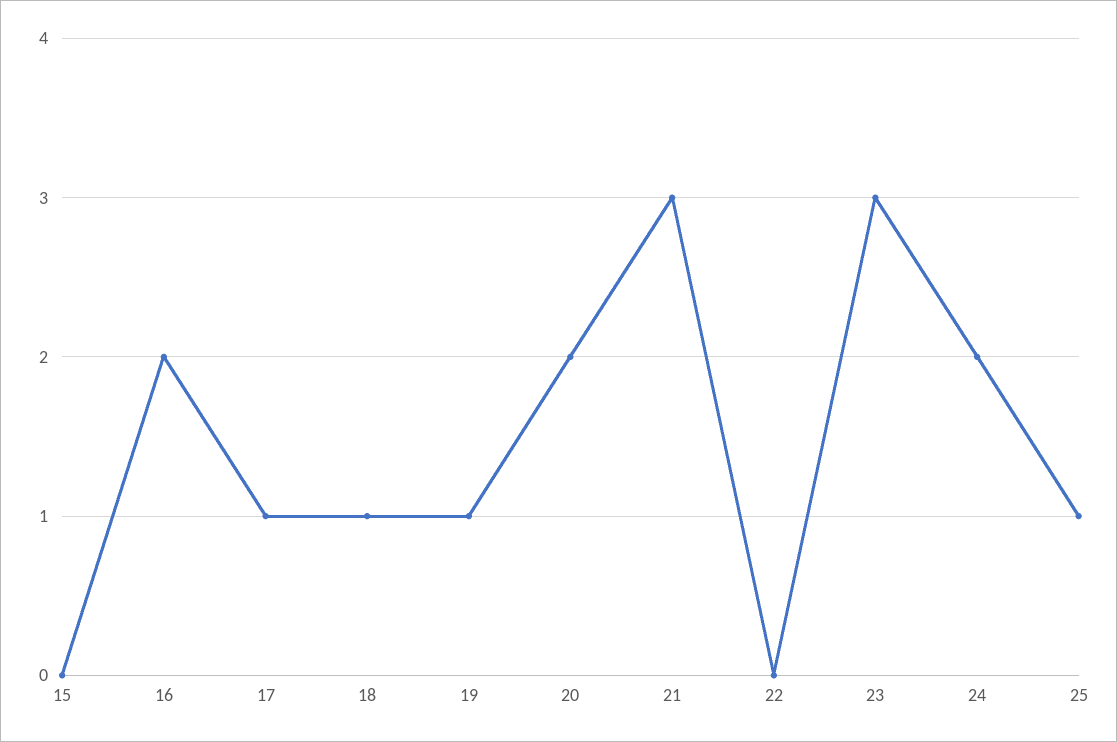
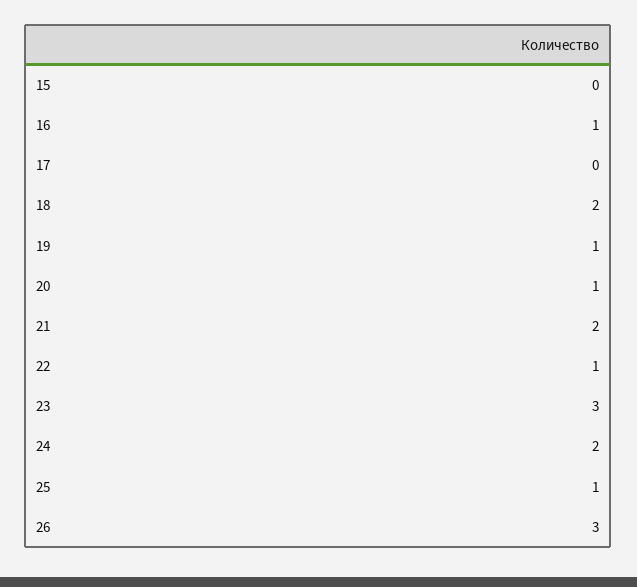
16: 2 -> 1
17: 1 -> 0
18: 1 -> 2
20: 2 -> 1
21: 3 -> 2
22: 0 -> 1
26: none -> 3

